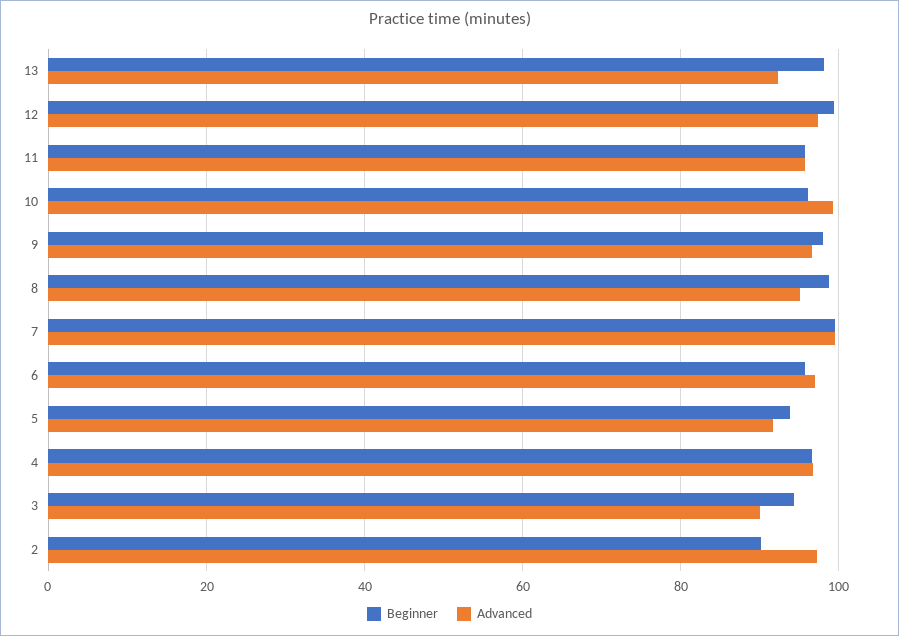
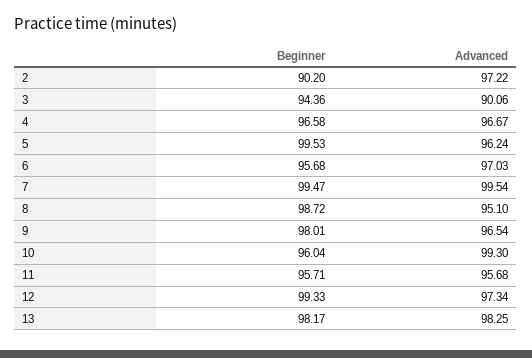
Advanced, 13: 92 -> 98.25
Beginner, 5: 94 -> 99.53
Advanced, 5: 92 -> 96.24

